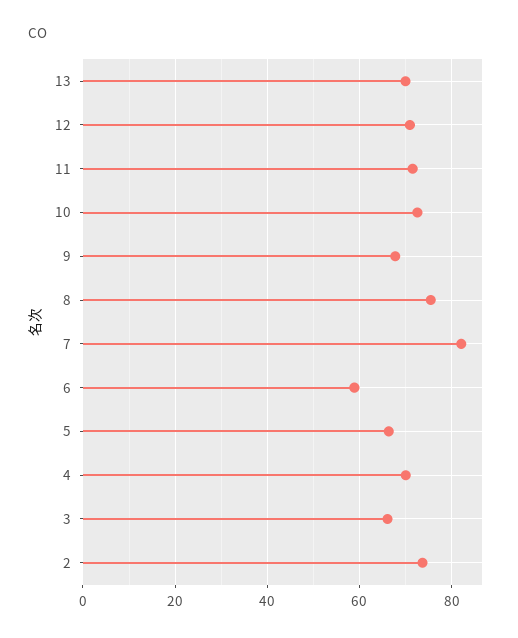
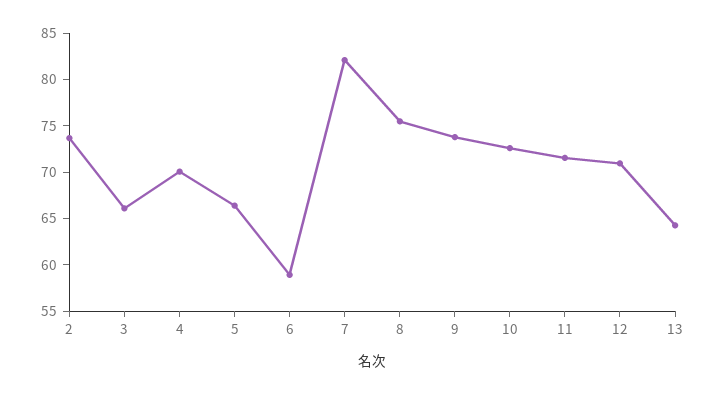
13: 70 -> 64
9: 68 -> 74

